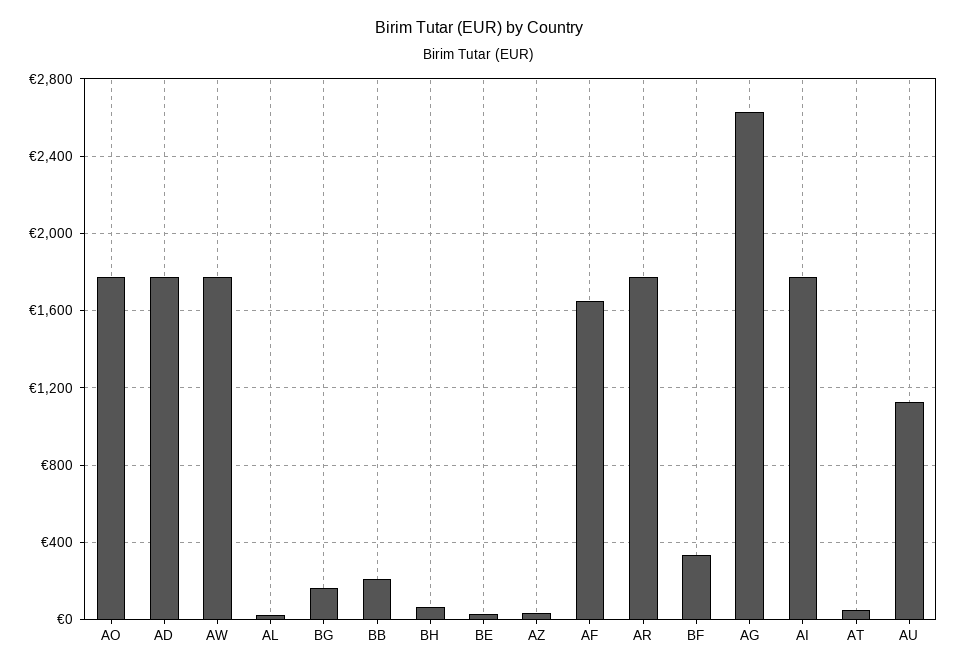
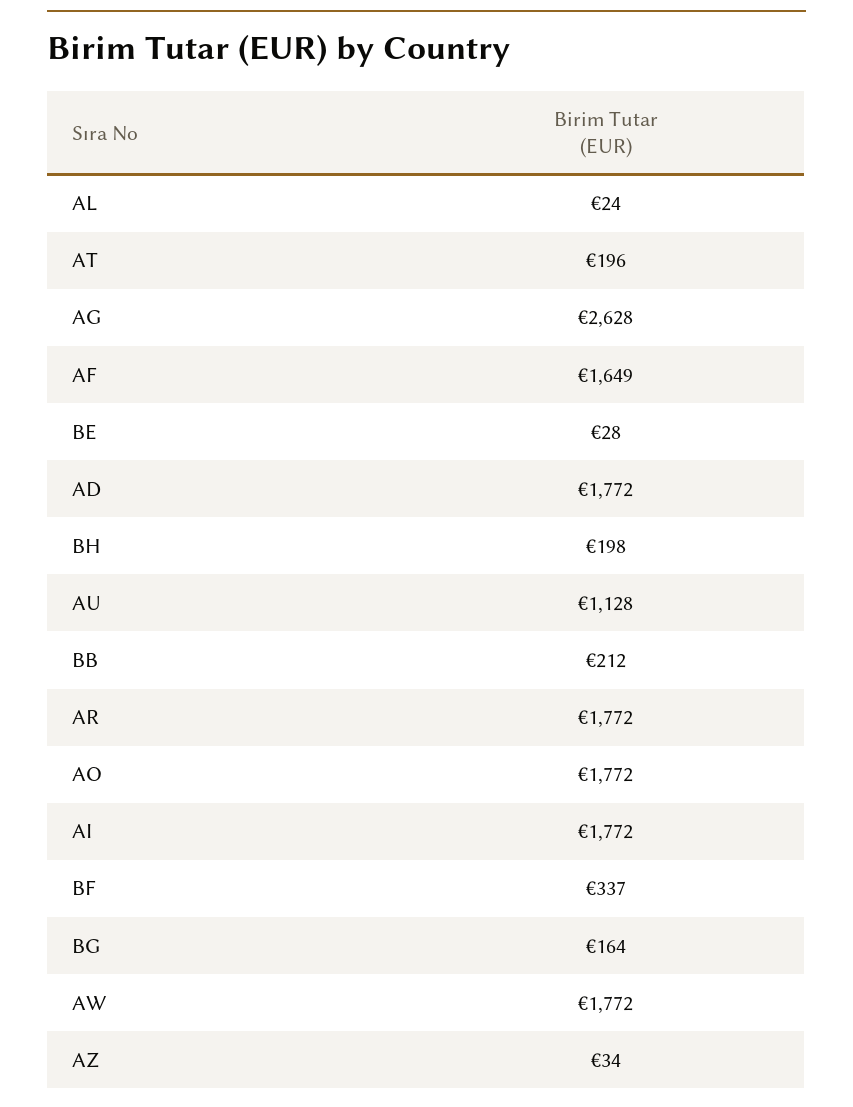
BH: 50 -> 198
AT: 50 -> 196

